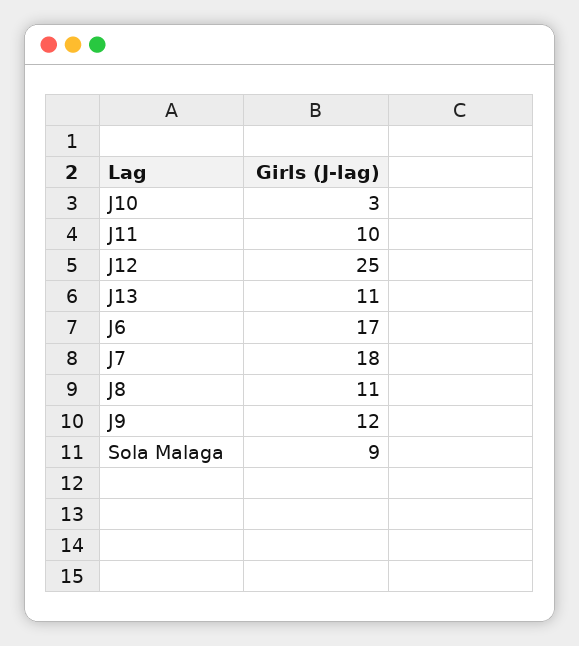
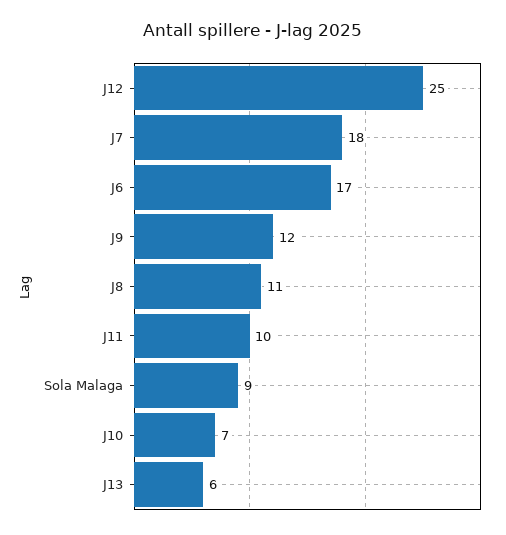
J10: 3 -> 7
J13: 11 -> 6

